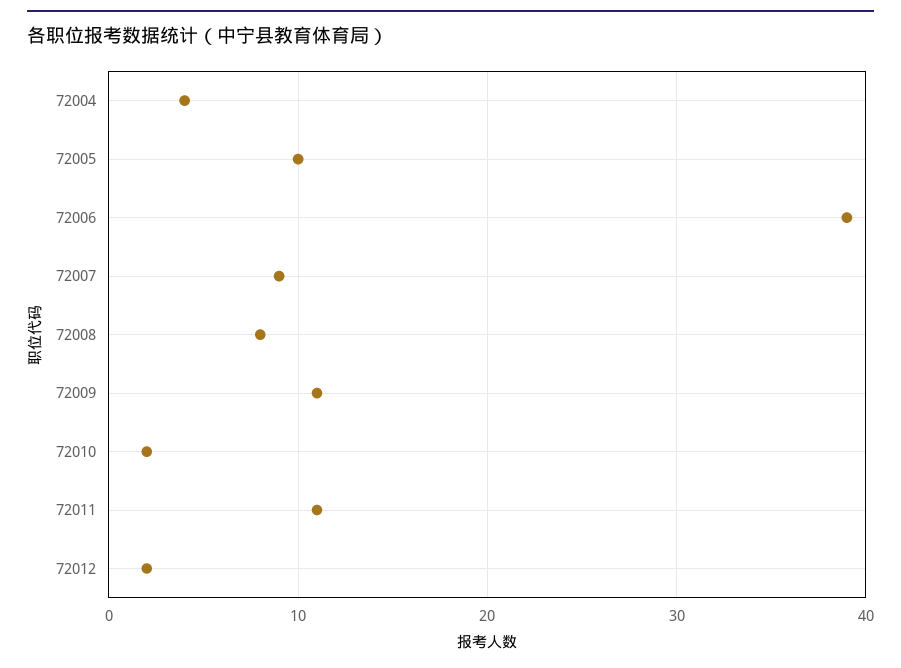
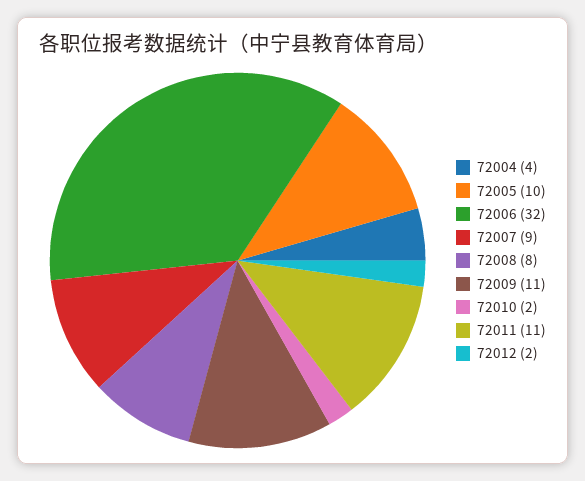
72006: 39 -> 32

